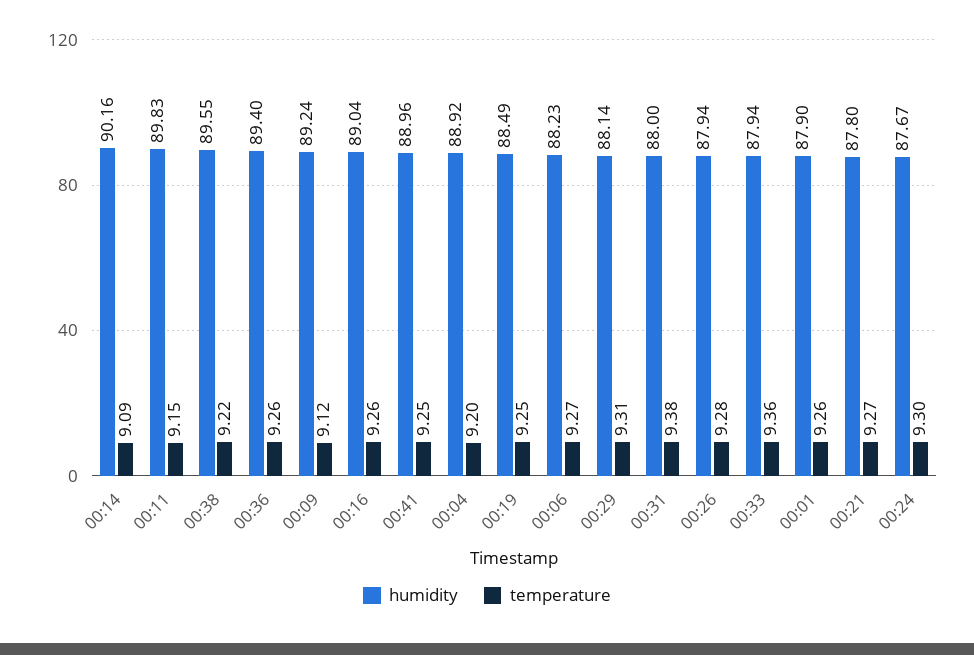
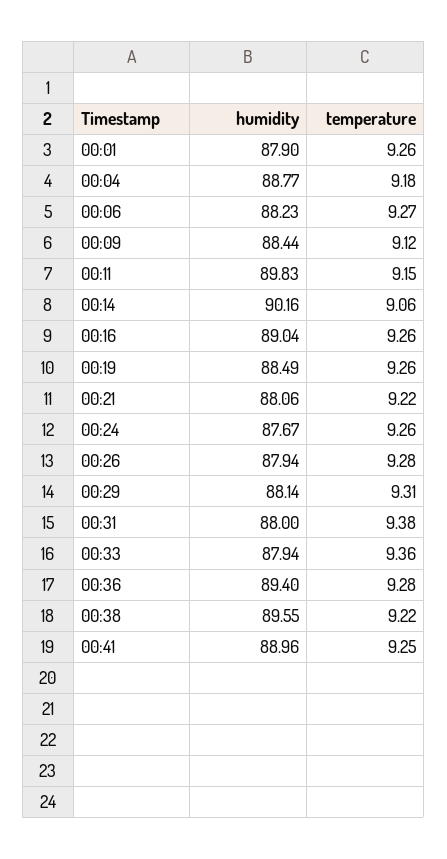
temperature, 00:14: 9.09 -> 9.06
temperature, 00:36: 9.26 -> 9.28
humidity, 00:09: 89.24 -> 88.44
humidity, 00:04: 88.92 -> 88.77
temperature, 00:04: 9.2 -> 9.18
temperature, 00:19: 9.25 -> 9.26
humidity, 00:21: 87.8 -> 88.06
temperature, 00:21: 9.27 -> 9.22
temperature, 00:24: 9.3 -> 9.26

